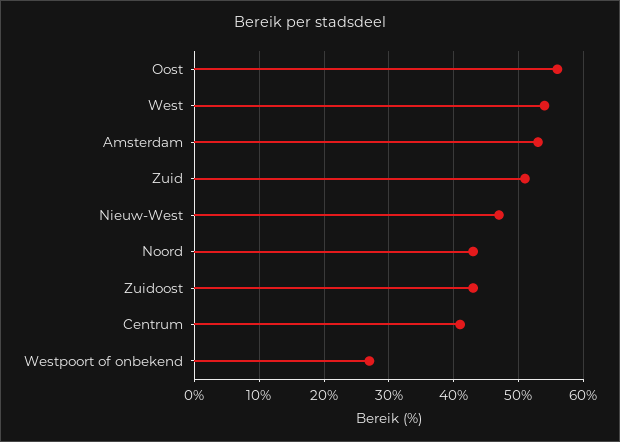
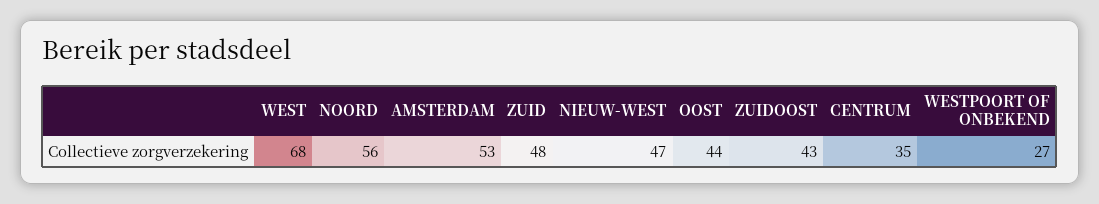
Oost: 56 -> 44
West: 54 -> 68
Zuid: 51 -> 48
Noord: 43 -> 56
Centrum: 41 -> 35

